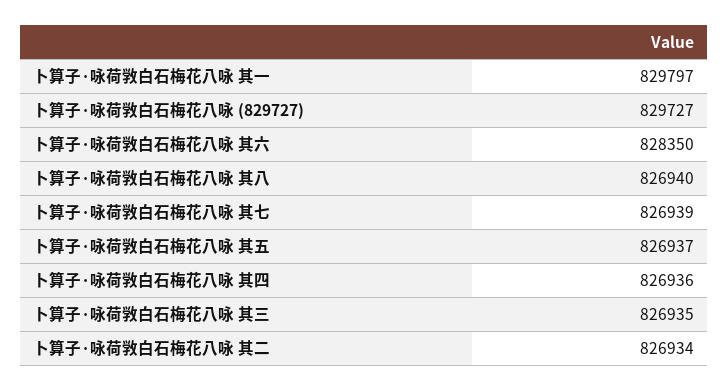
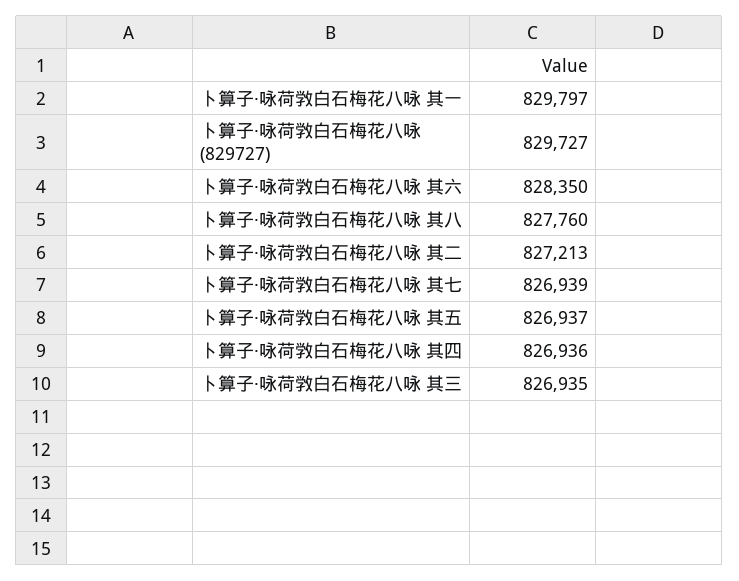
卜算子·咏荷敩白石梅花八咏 其八: 826940 -> 827760
卜算子·咏荷敩白石梅花八咏 其二: 826934 -> 827213

